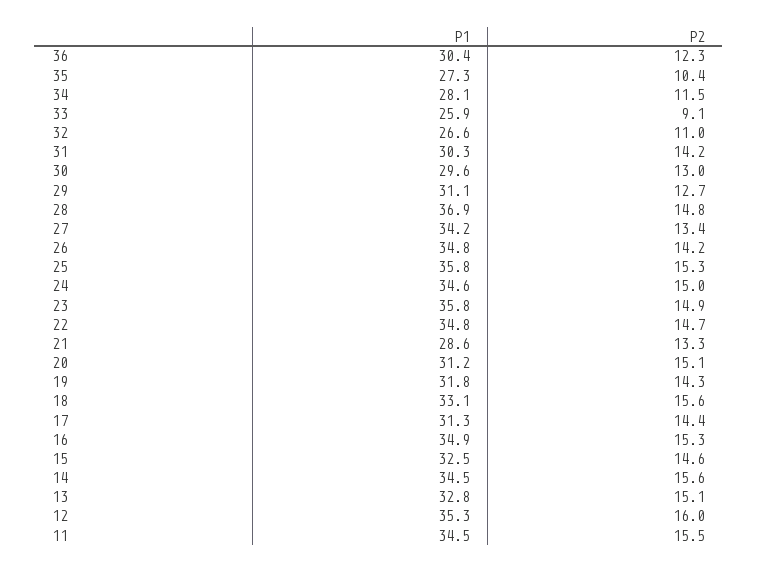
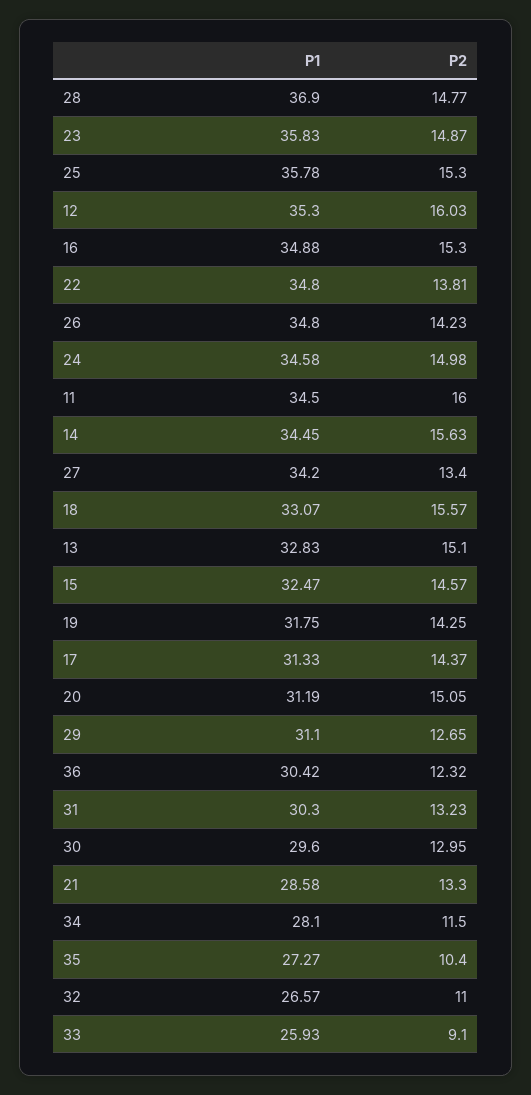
P2, 31: 14.2 -> 13.23
P2, 22: 14.7 -> 13.81
P2, 11: 15.5 -> 16

